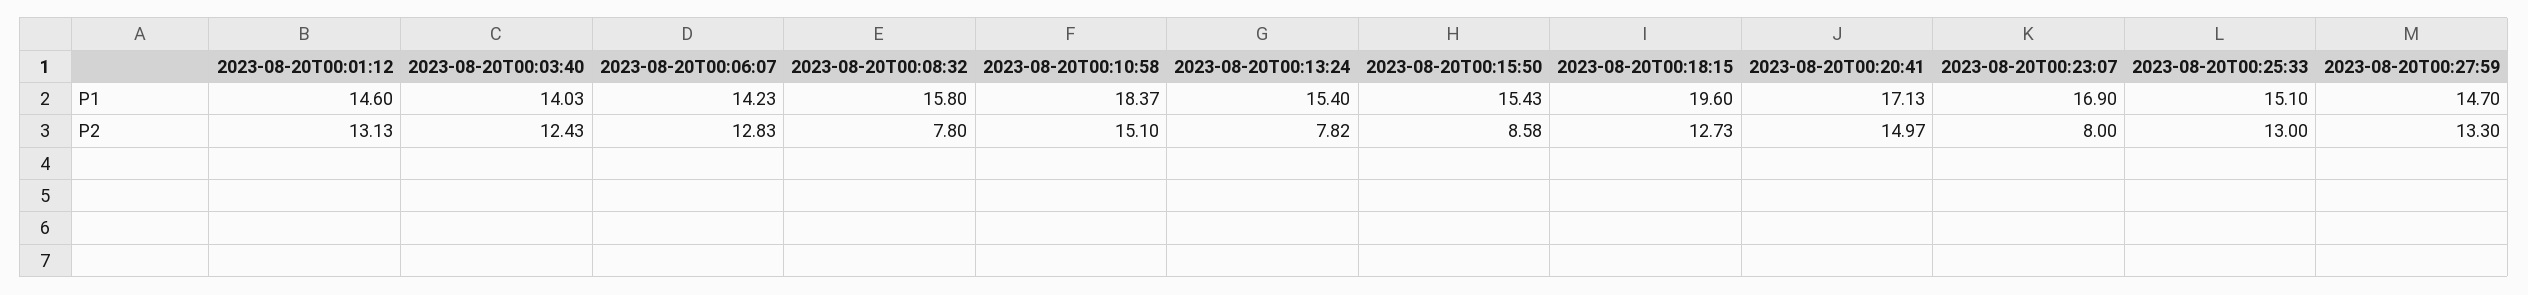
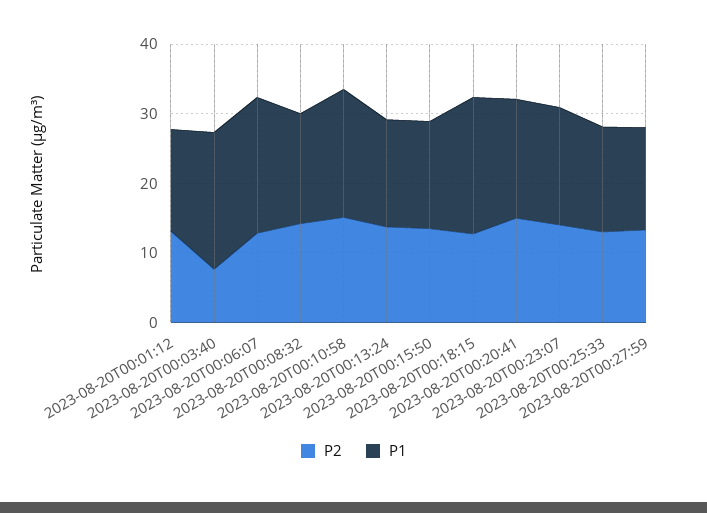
P1, 2023-08-20T00:03:40: 14.03 -> 20
P1, 2023-08-20T00:06:07: 14.23 -> 20
P2, 2023-08-20T00:03:40: 12.43 -> 8
P2, 2023-08-20T00:08:32: 7.8 -> 14
P2, 2023-08-20T00:13:24: 7.82 -> 14
P2, 2023-08-20T00:15:50: 8.58 -> 14
P2, 2023-08-20T00:23:07: 8 -> 14

